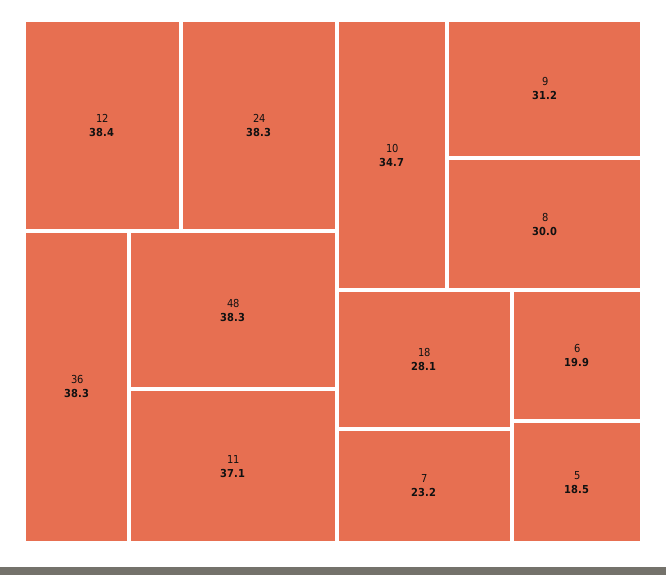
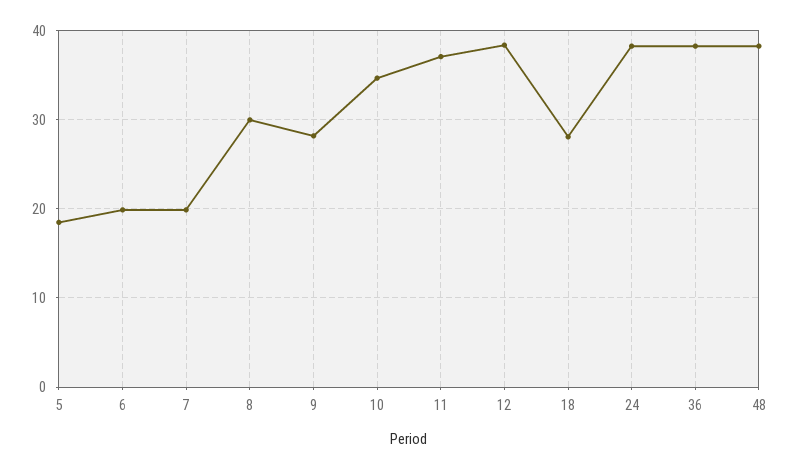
9: 31.2 -> 28
7: 23.2 -> 20

